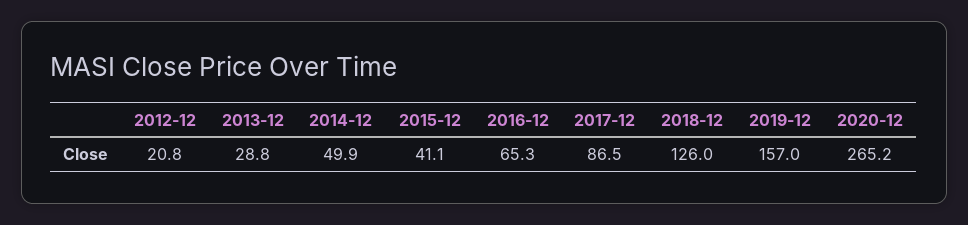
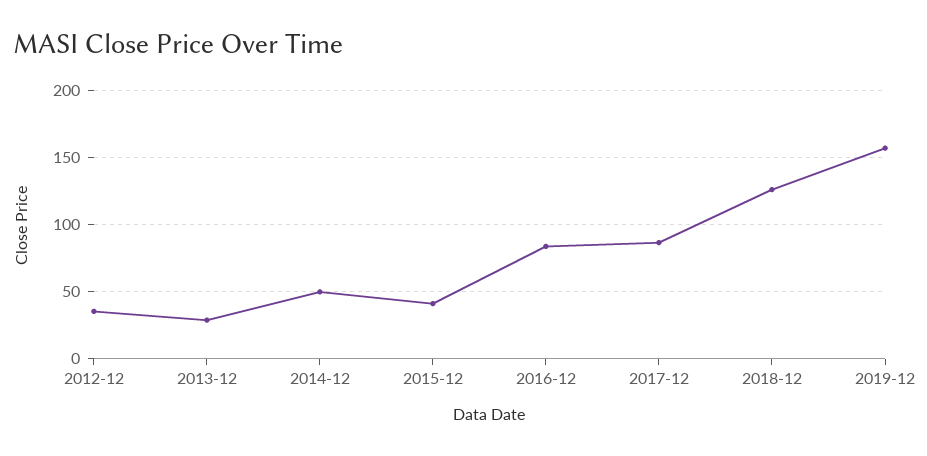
2012-12: 20.8 -> 35
2016-12: 65.3 -> 85
2020-12: 265.2 -> none

